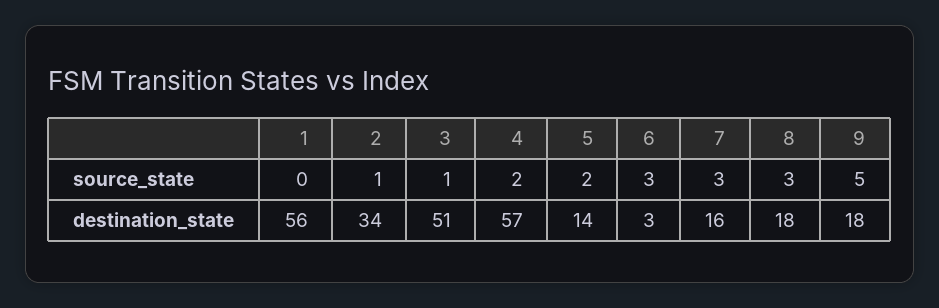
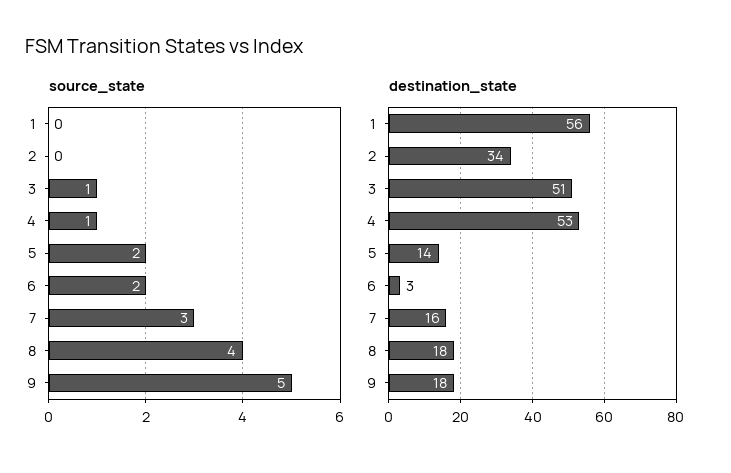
source_state, 2: 1 -> 0
source_state, 4: 2 -> 1
source_state, 6: 3 -> 2
source_state, 8: 3 -> 4
destination_state, 4: 57 -> 53

